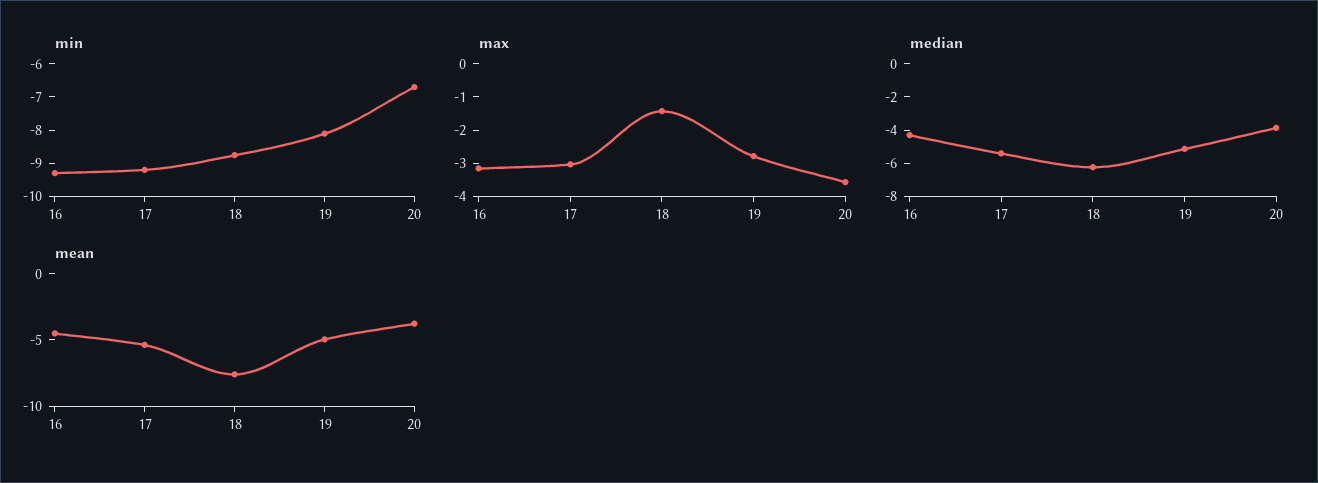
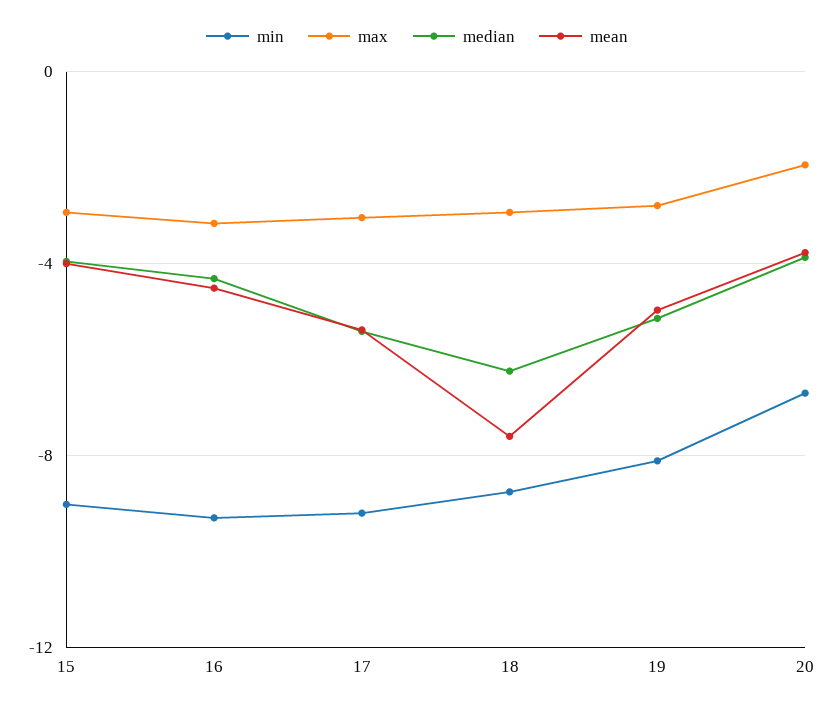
max, 18: -1.5 -> -3
max, 20: -3.5 -> -2
min, 15: none -> -9
max, 15: none -> -3
median, 15: none -> -4
mean, 15: none -> -4

